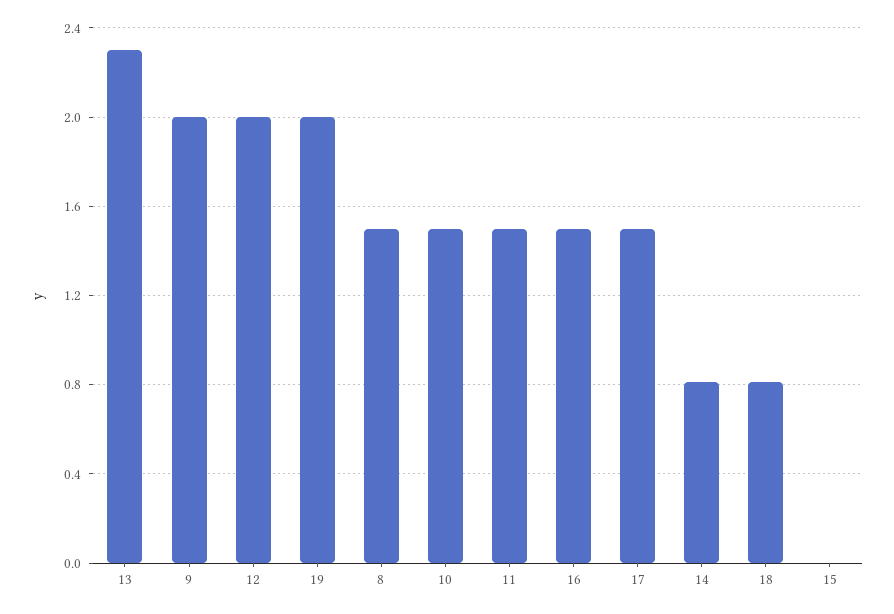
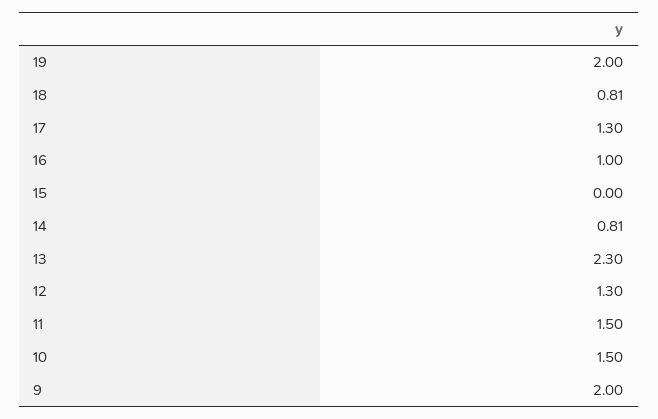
12: 2 -> 1.3
8: 1.5 -> none
16: 1.5 -> 1
17: 1.5 -> 1.3

